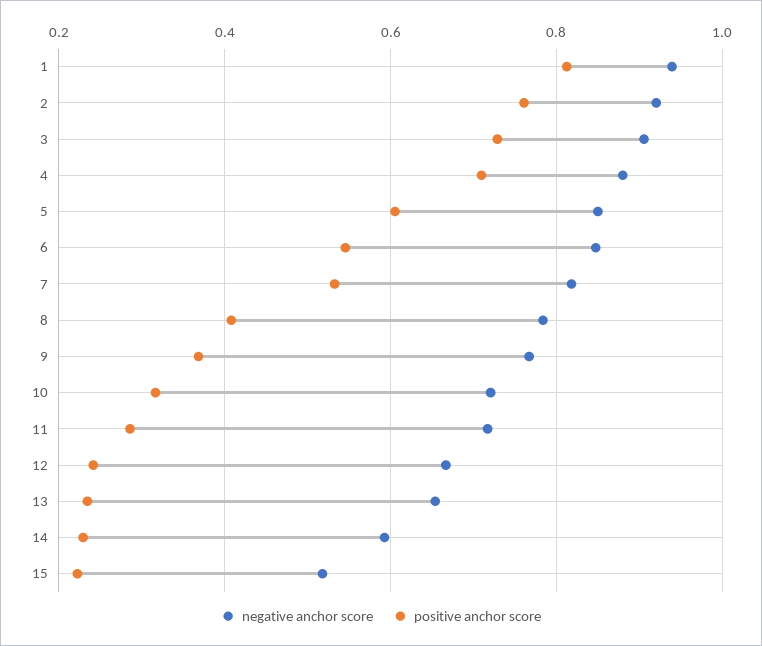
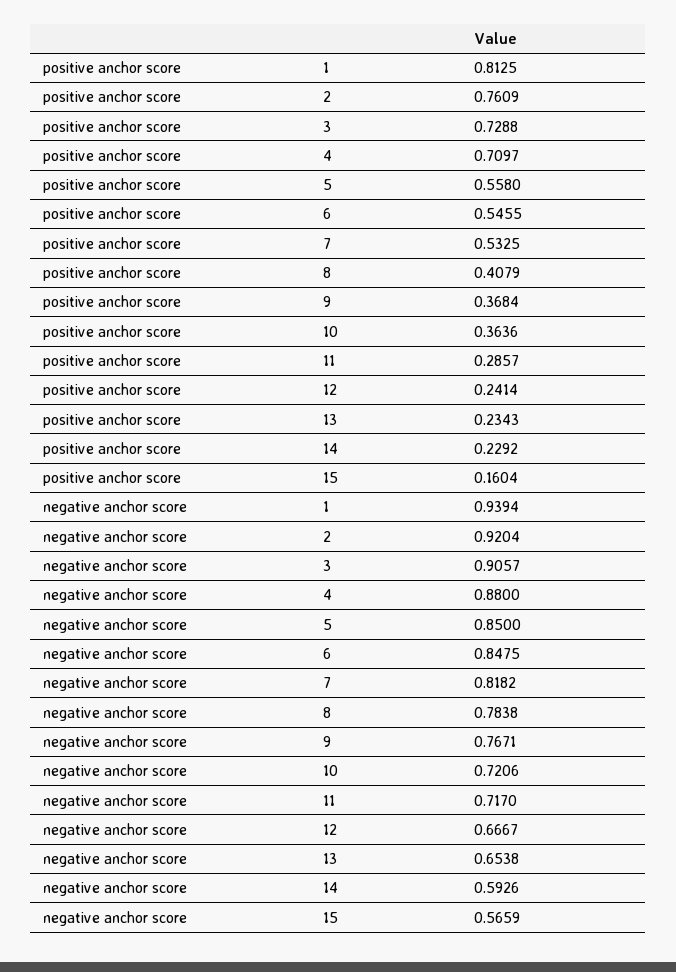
positive anchor score, 5: 0.6 -> 0.558
positive anchor score, 10: 0.32 -> 0.3636
negative anchor score, 15: 0.52 -> 0.5659
positive anchor score, 15: 0.22 -> 0.1604

